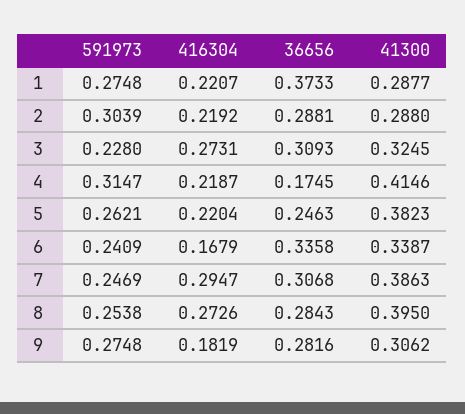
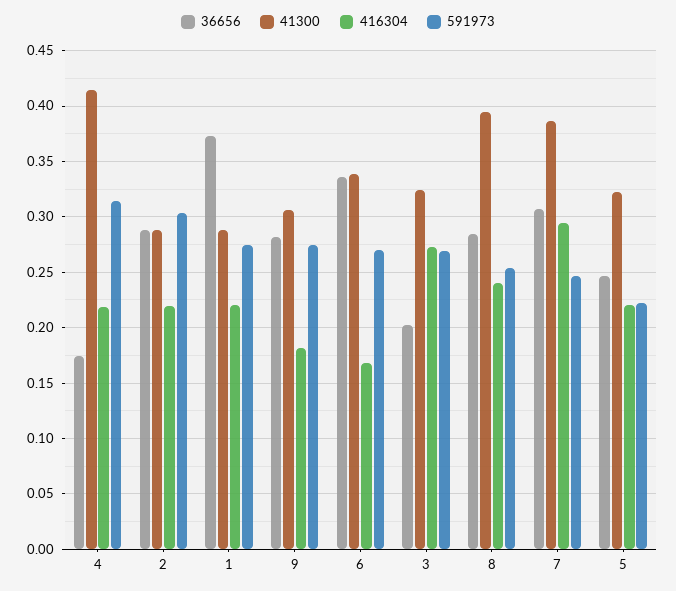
591973, 3: 0.228 -> 0.27
36656, 3: 0.3093 -> 0.2
591973, 5: 0.2621 -> 0.22
41300, 5: 0.3823 -> 0.32
591973, 6: 0.2409 -> 0.27
416304, 8: 0.2726 -> 0.24

